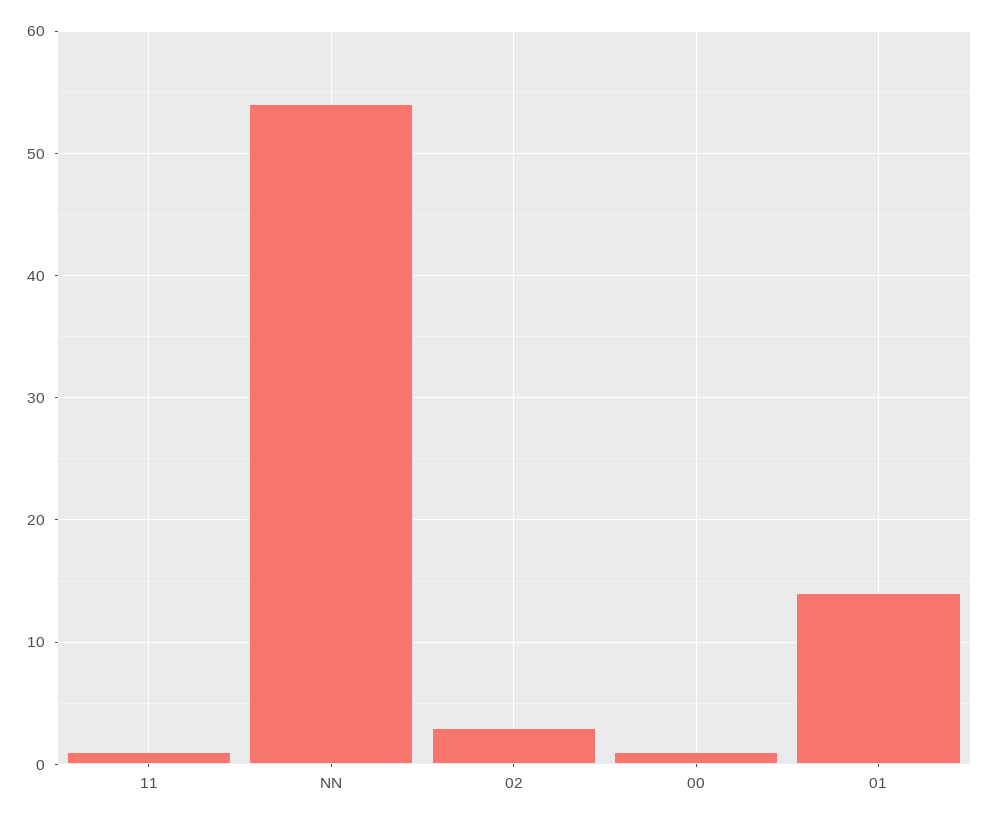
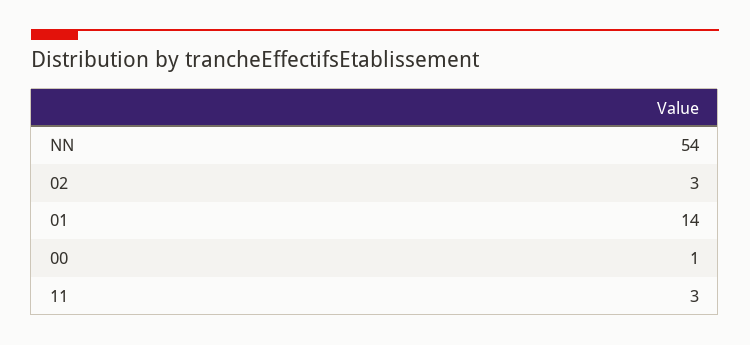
11: 1 -> 3

